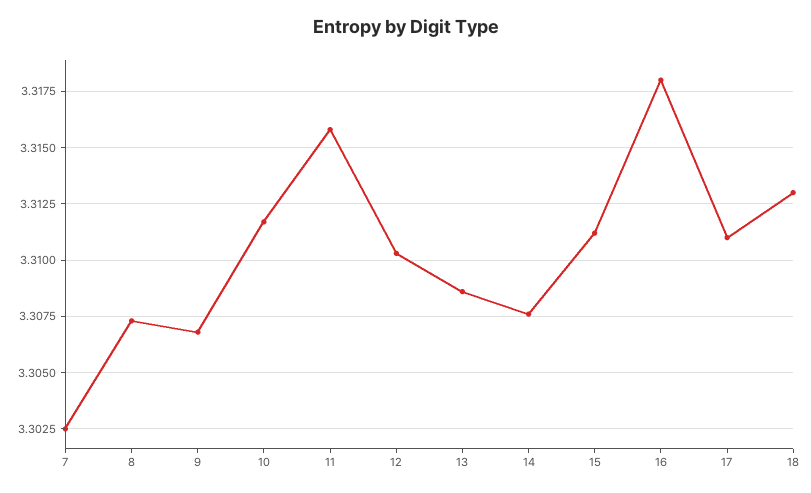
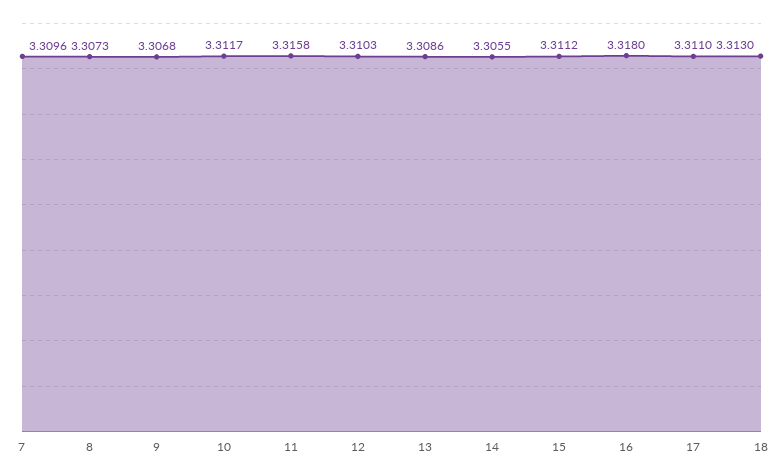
7: 3.3025 -> 3.3096
14: 3.3075 -> 3.3055

